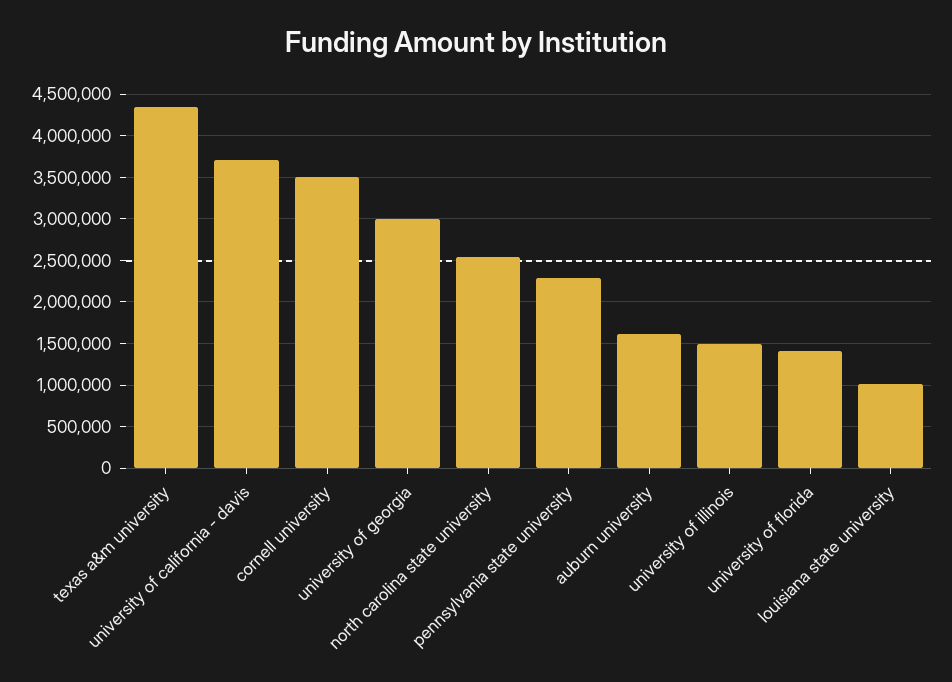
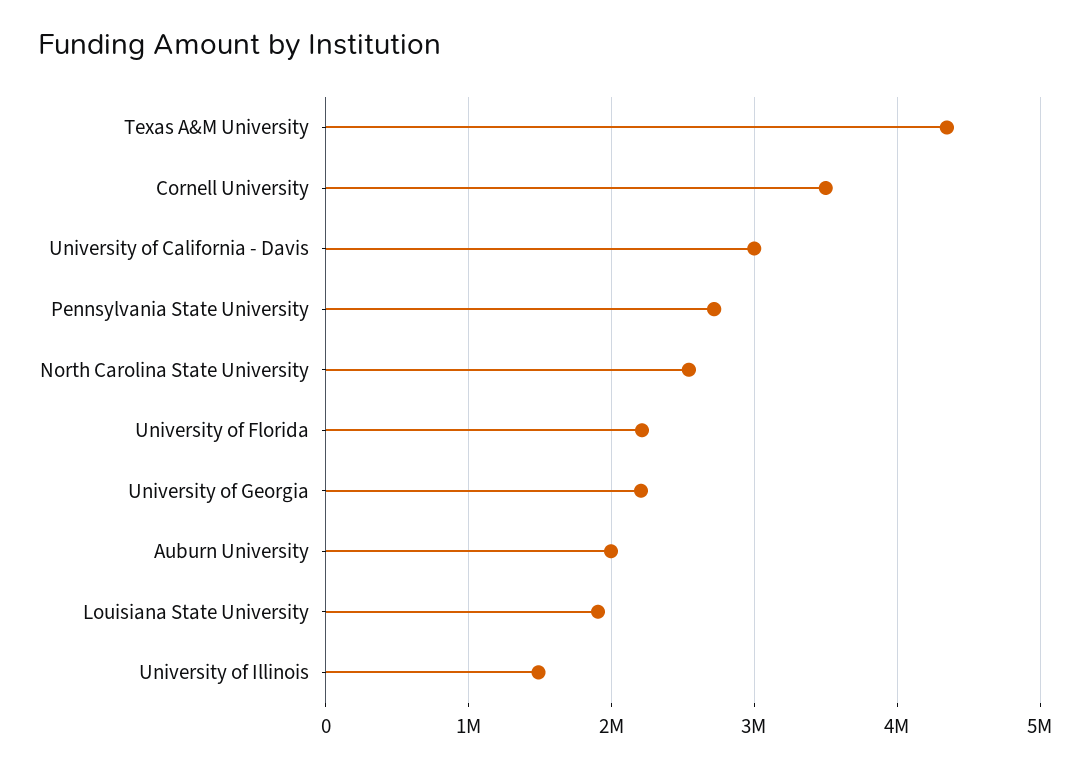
university of california - davis: 3700000 -> 3000000
university of georgia: 3000000 -> 2200000
pennsylvania state university: 2300000 -> 2700000
auburn university: 1600000 -> 2000000
university of florida: 1400000 -> 2200000
louisiana state university: 1000000 -> 1900000

